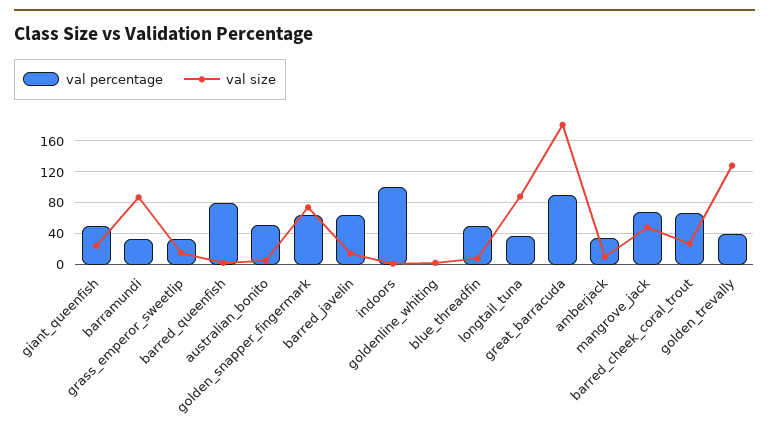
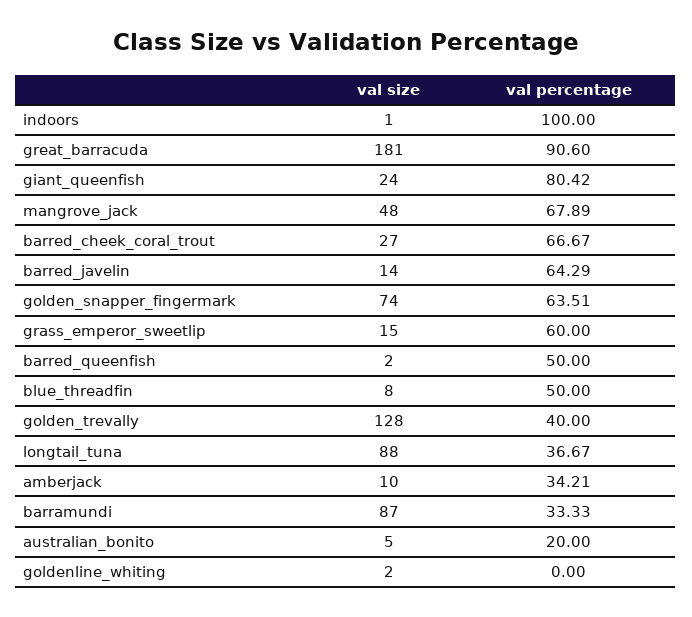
val percentage, giant_queenfish: 50 -> 80.42
val percentage, grass_emperor_sweetlip: 30 -> 60
val percentage, barred_queenfish: 80 -> 50
val percentage, australian_bonito: 50 -> 20

